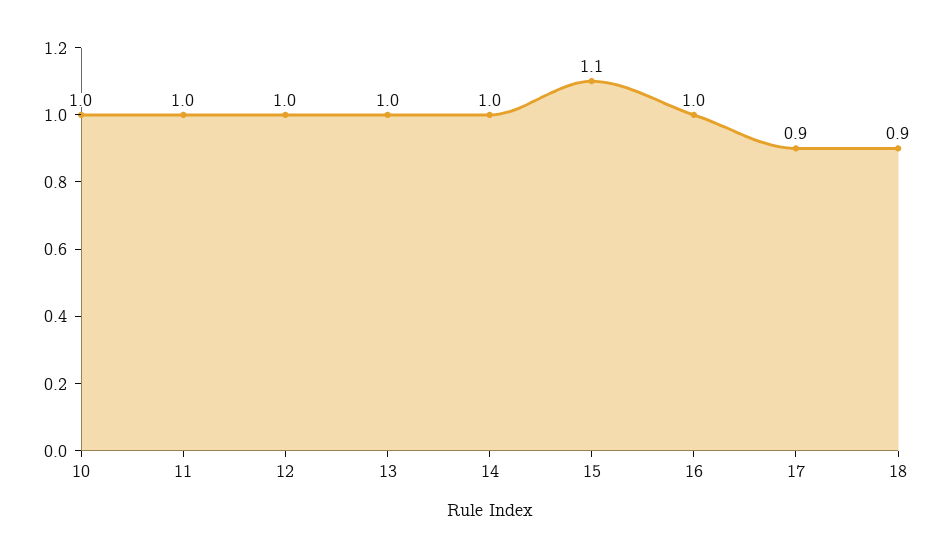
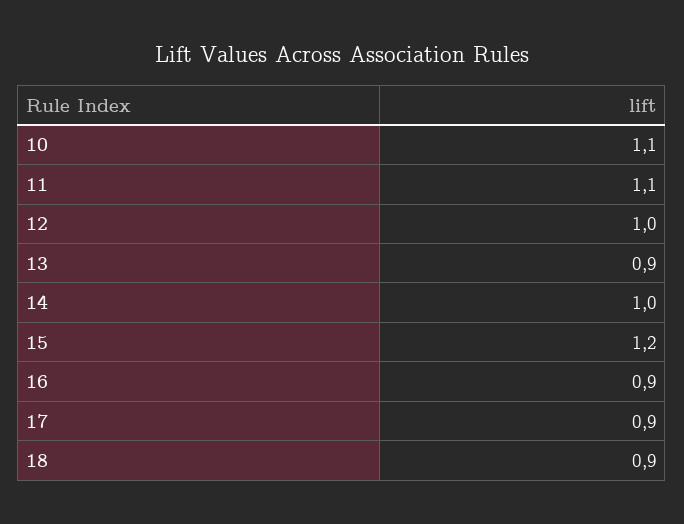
10: 1 -> 1.1
11: 1 -> 1.1
13: 1 -> 0.9
15: 1.1 -> 1.2
16: 1 -> 0.9

